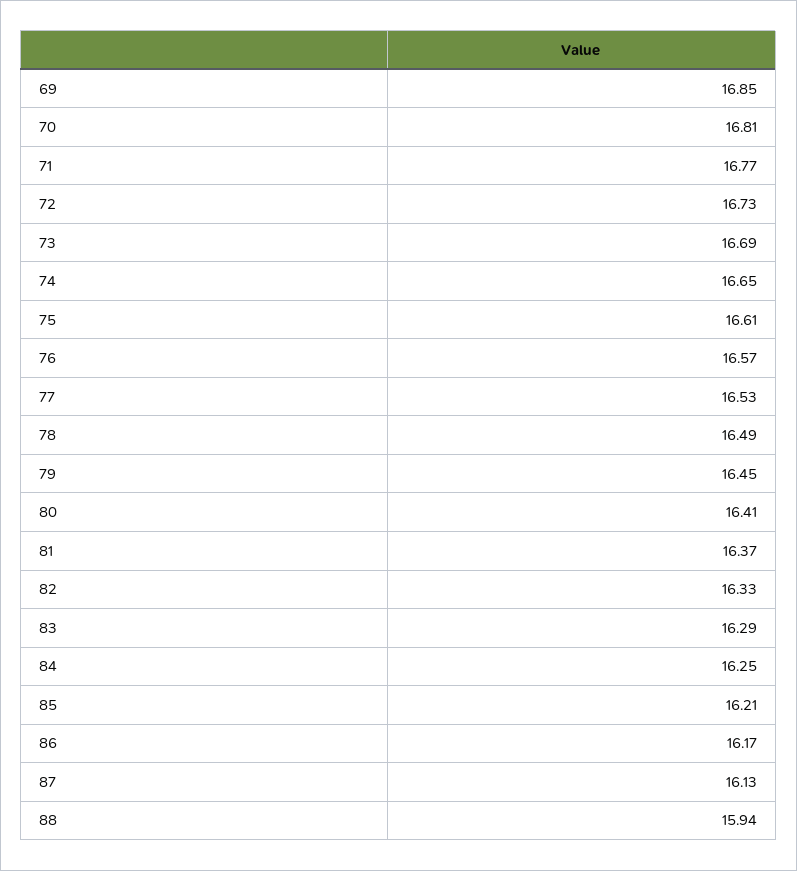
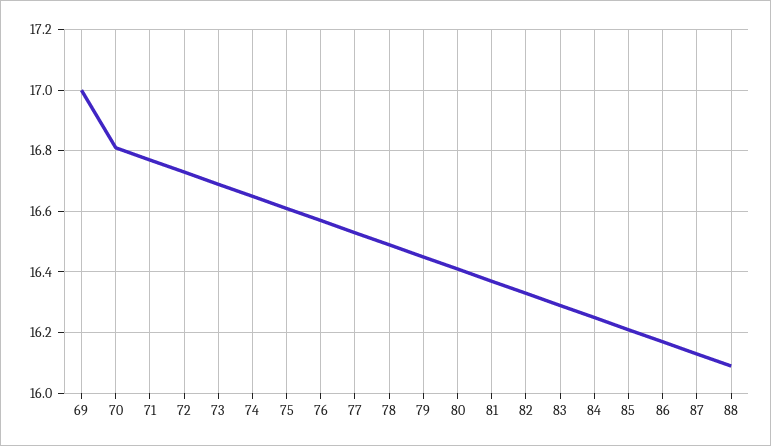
69: 16.85 -> 17
88: 15.94 -> 16.1

